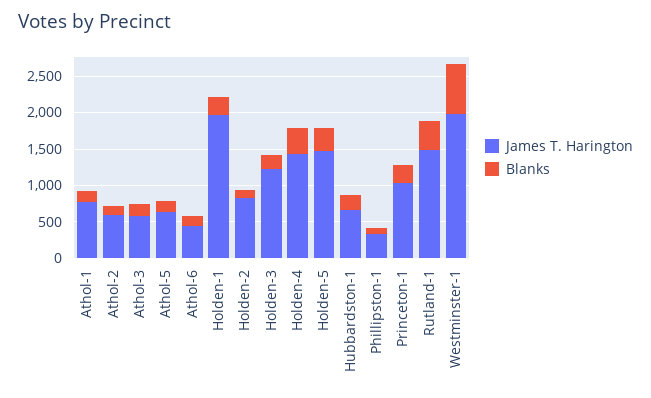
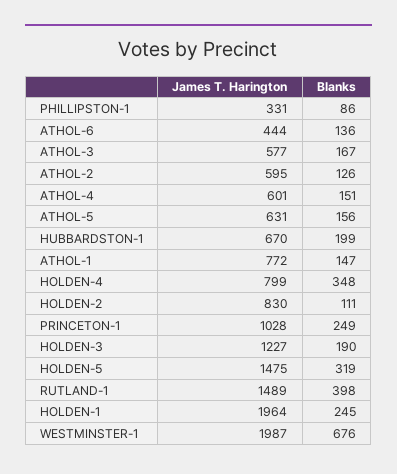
James T. Harington, Holden-4: 1500 -> 799
James T. Harington, ATHOL-4: none -> 601
Blanks, ATHOL-4: none -> 151

